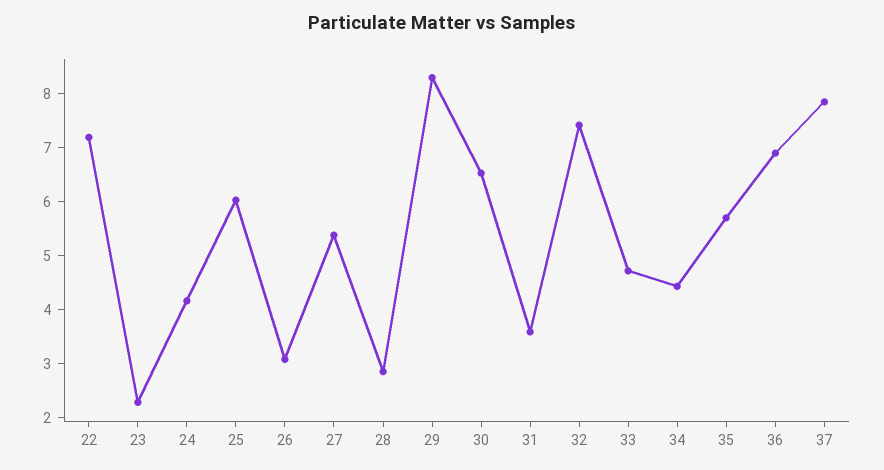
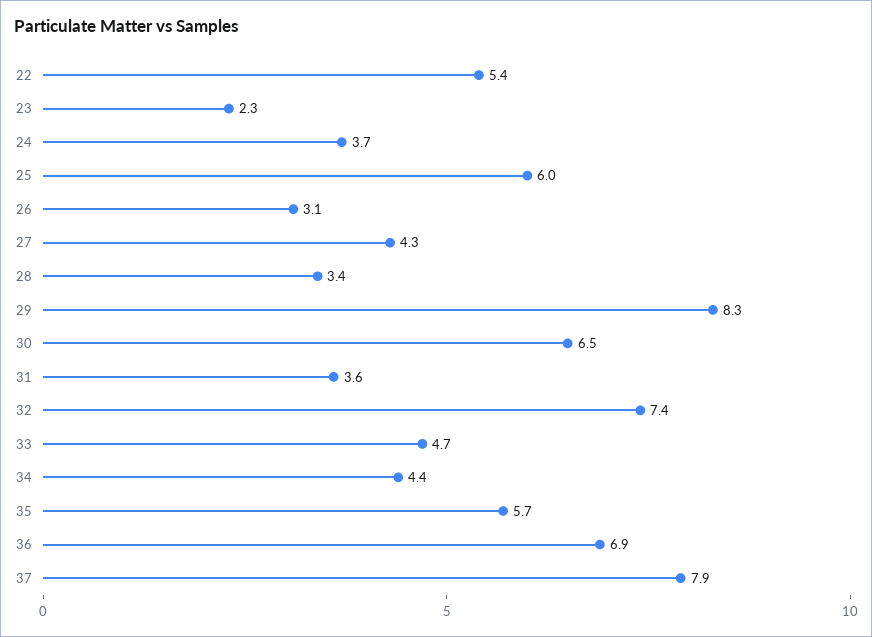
22: 7.2 -> 5.4
24: 4.2 -> 3.7
27: 5.4 -> 4.3
28: 2.8 -> 3.4

